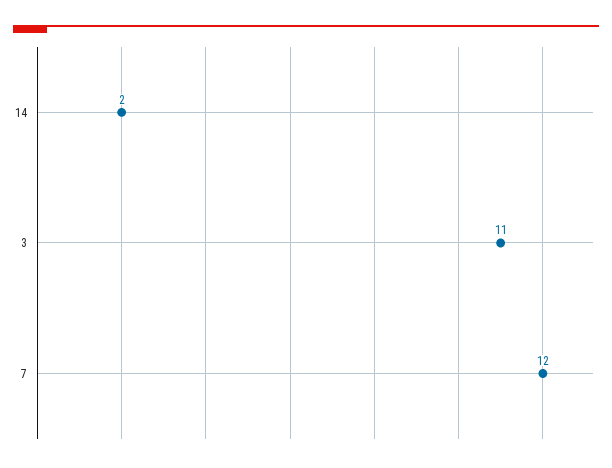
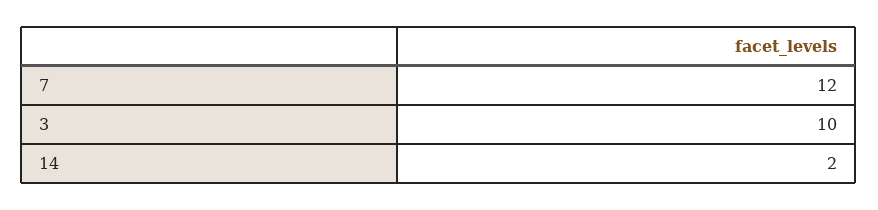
3: 11 -> 10

